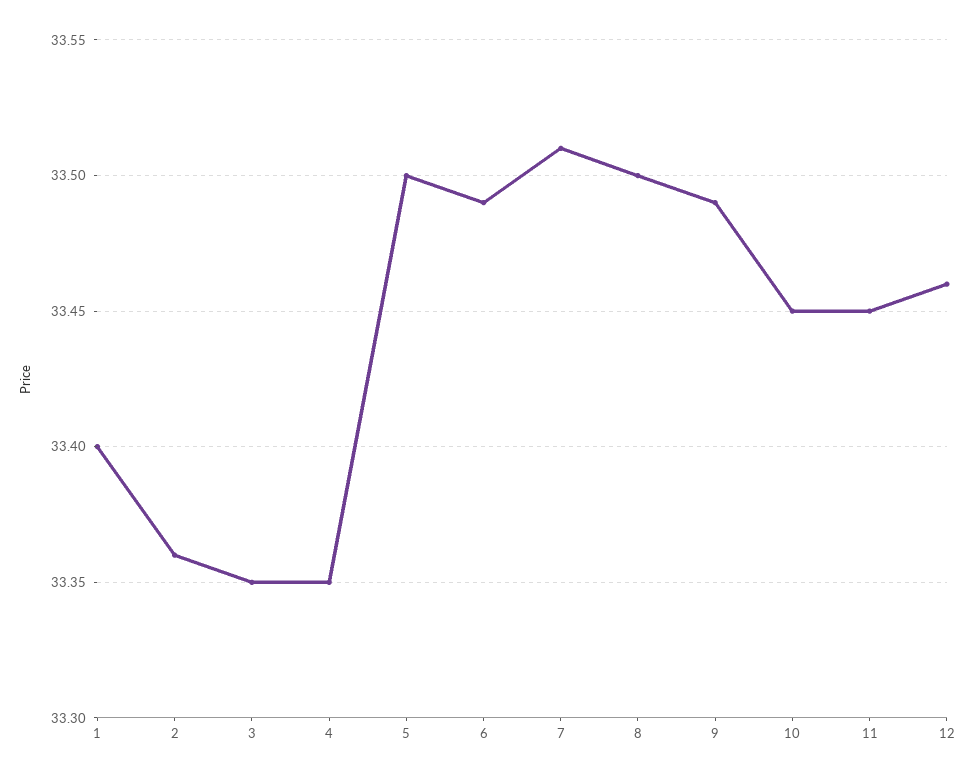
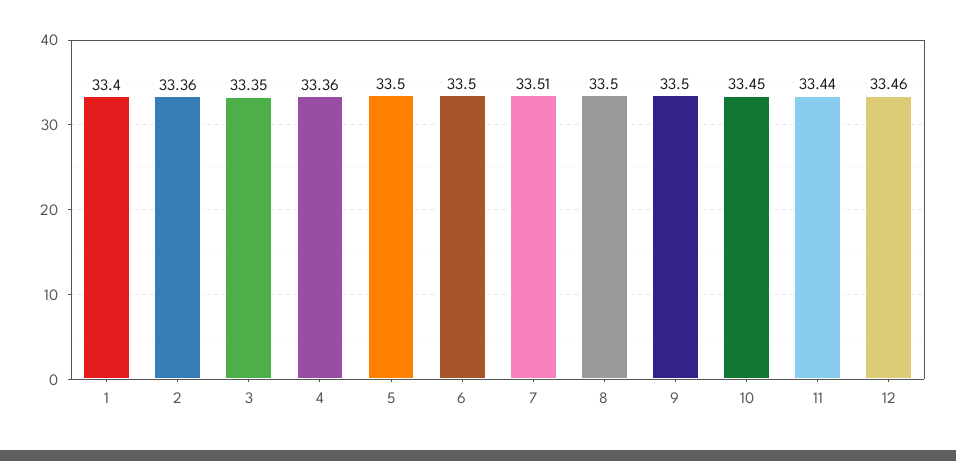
4: 33.35 -> 33.36
6: 33.49 -> 33.5
9: 33.49 -> 33.5
11: 33.45 -> 33.44

